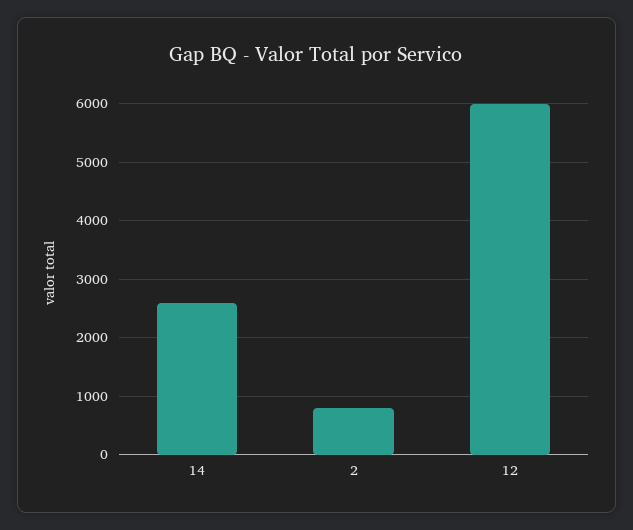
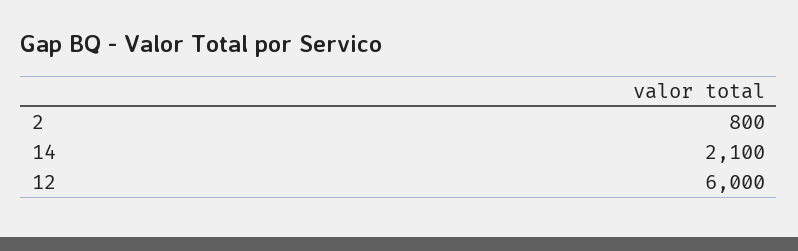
14: 2600 -> 2100

